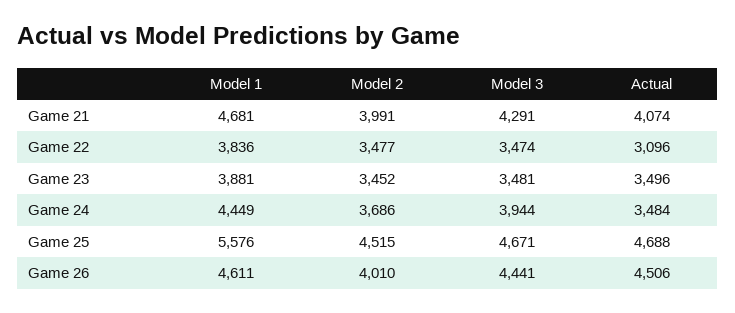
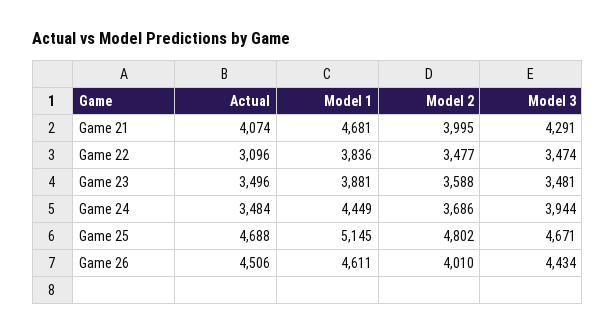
Model 2, Game 21: 3991 -> 3995
Model 2, Game 23: 3452 -> 3588
Model 1, Game 25: 5576 -> 5145
Model 2, Game 25: 4515 -> 4802
Model 3, Game 26: 4441 -> 4434

